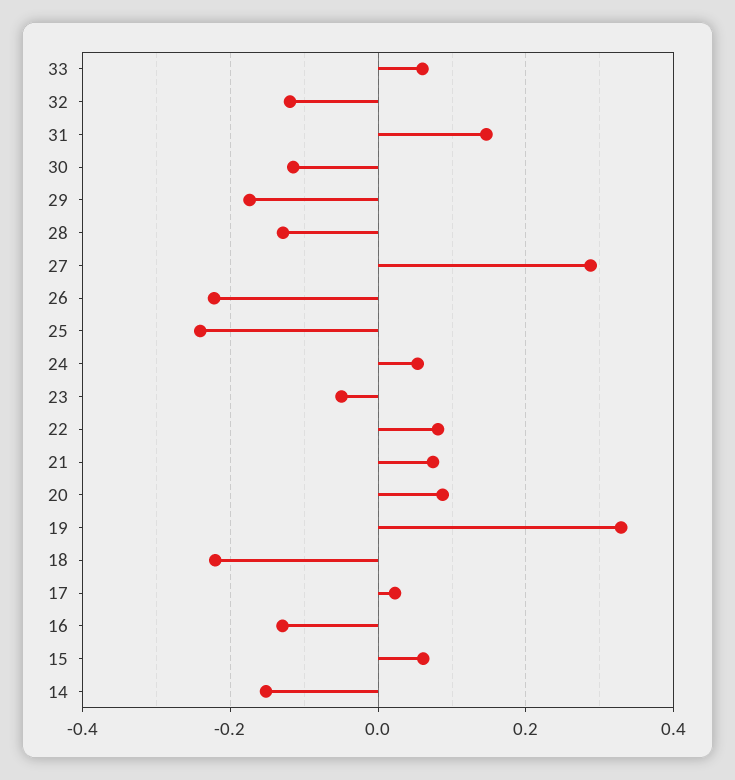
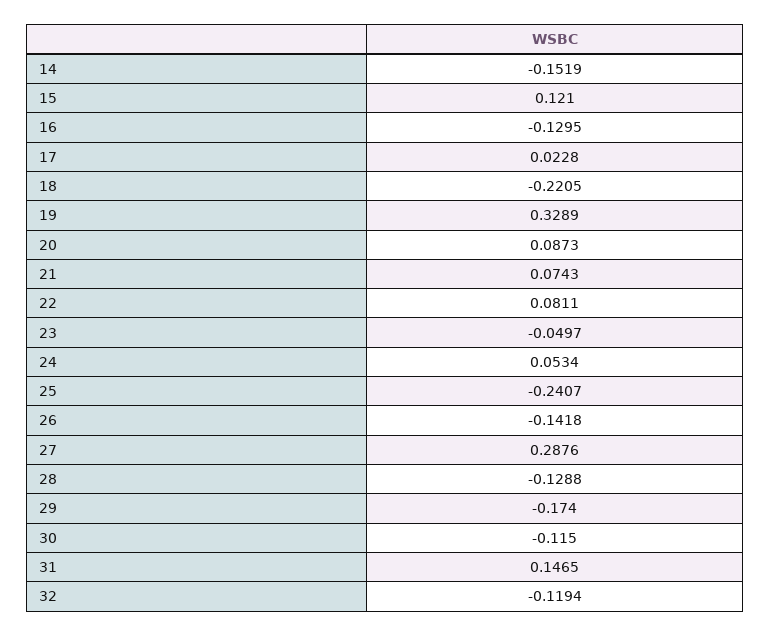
33: 0.06 -> none
26: -0.22 -> -0.1418
15: 0.06 -> 0.121

